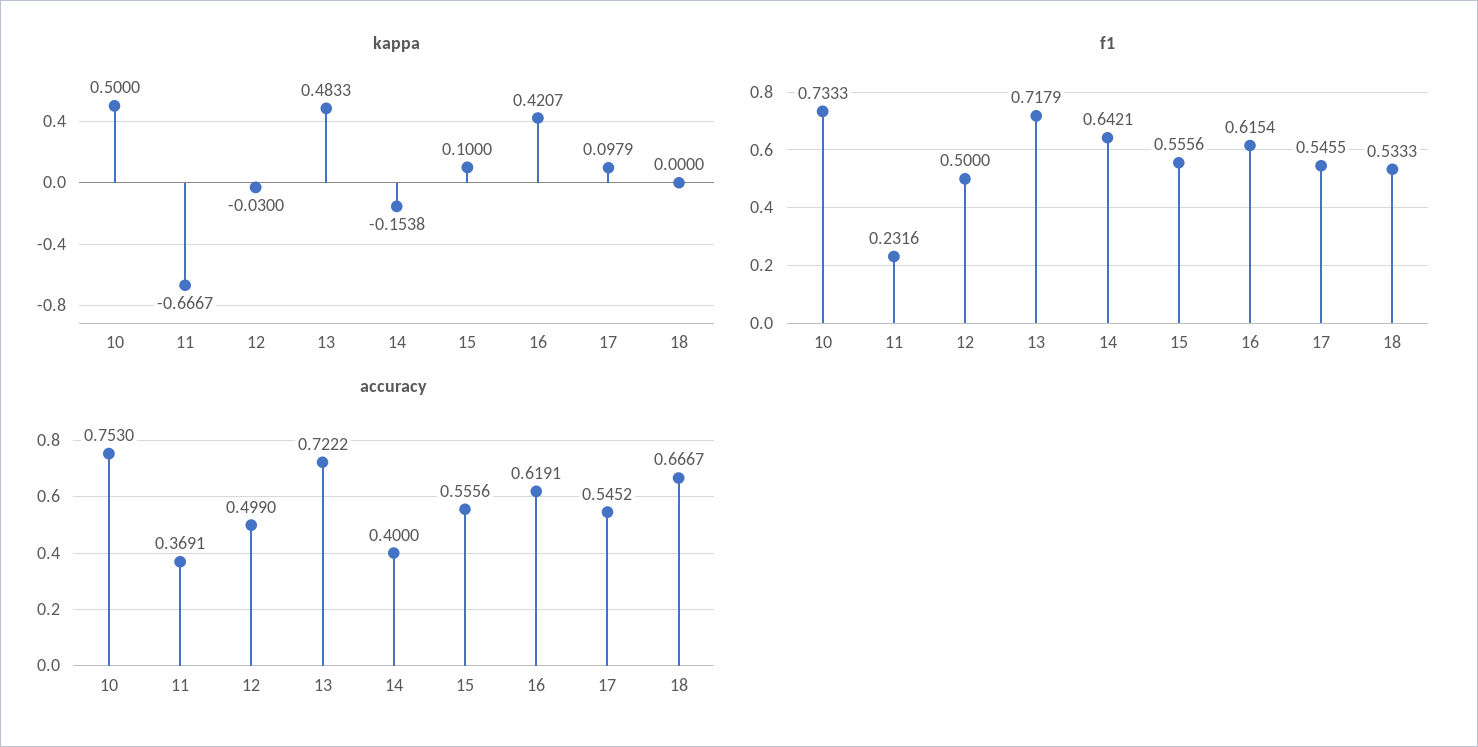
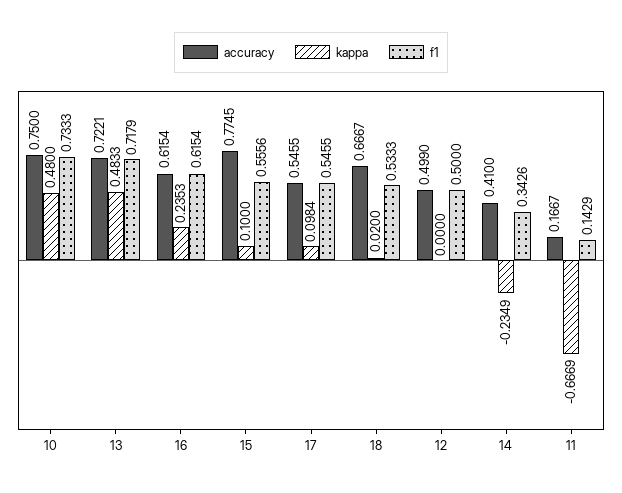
kappa, 10: 0.5 -> 0.48
kappa, 11: -0.6667 -> -0.6669
kappa, 12: -0.03 -> 0
kappa, 14: -0.1538 -> -0.2349
kappa, 16: 0.4207 -> 0.2353
kappa, 17: 0.0979 -> 0.0984
kappa, 18: 0 -> 0.02
f1, 11: 0.2316 -> 0.1429
f1, 14: 0.6421 -> 0.3426
accuracy, 10: 0.753 -> 0.75
accuracy, 11: 0.3691 -> 0.1667
accuracy, 13: 0.7222 -> 0.7221
accuracy, 14: 0.4 -> 0.41
accuracy, 15: 0.5556 -> 0.7745
accuracy, 16: 0.6191 -> 0.6154
accuracy, 17: 0.5452 -> 0.5455

